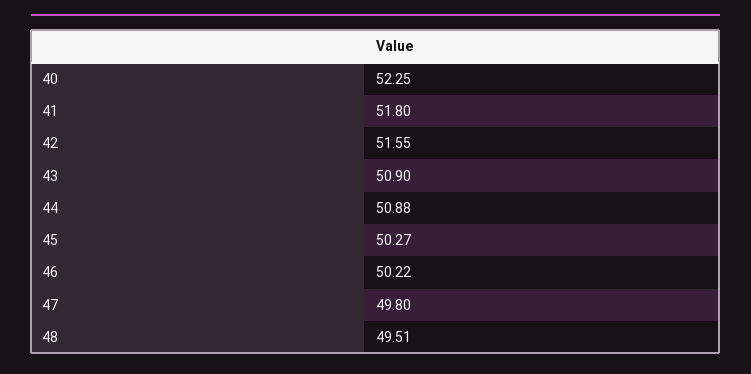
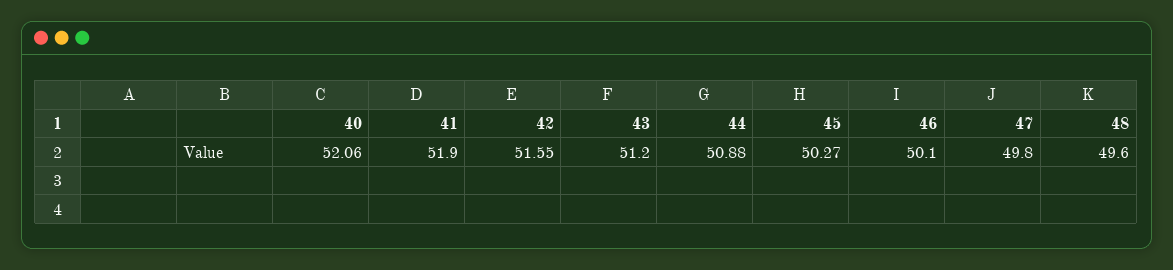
40: 52.25 -> 52.06
41: 51.8 -> 51.9
43: 50.9 -> 51.2
46: 50.22 -> 50.1
48: 49.51 -> 49.6

